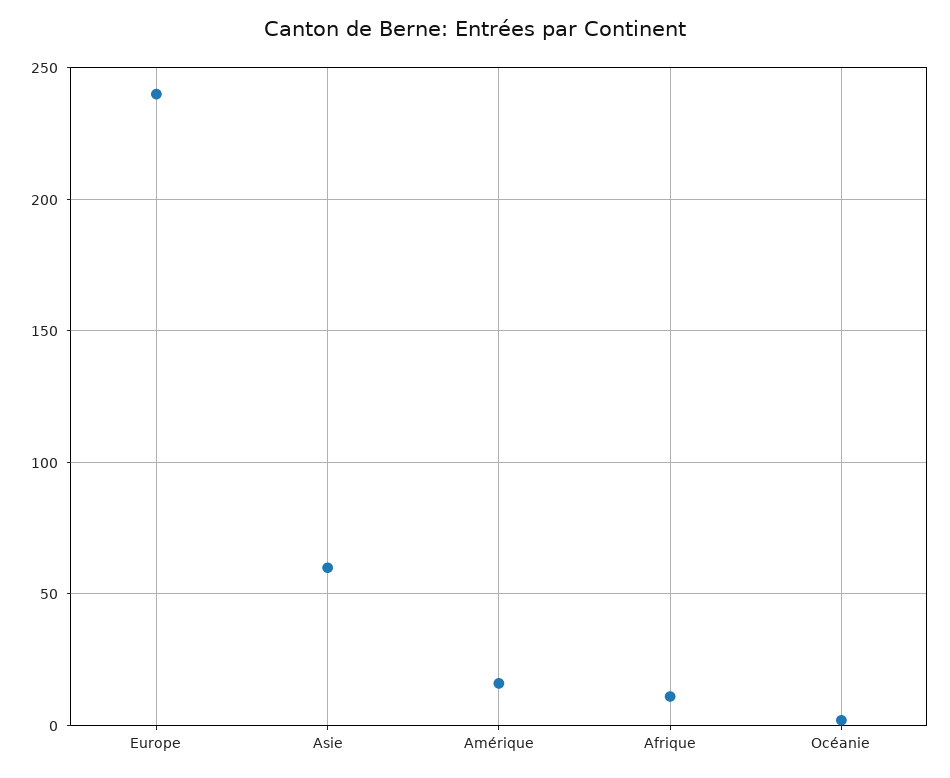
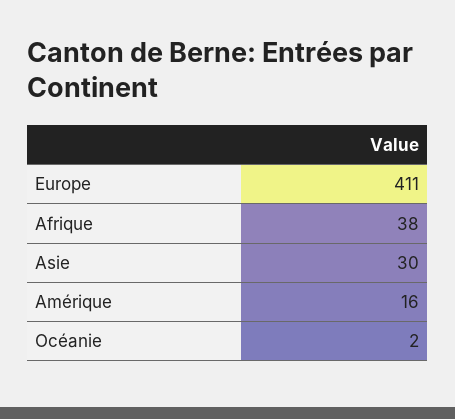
Europe: 240 -> 411
Asie: 60 -> 30
Afrique: 10 -> 38

